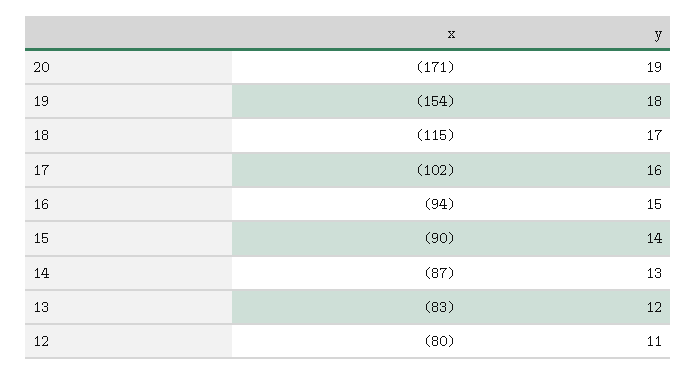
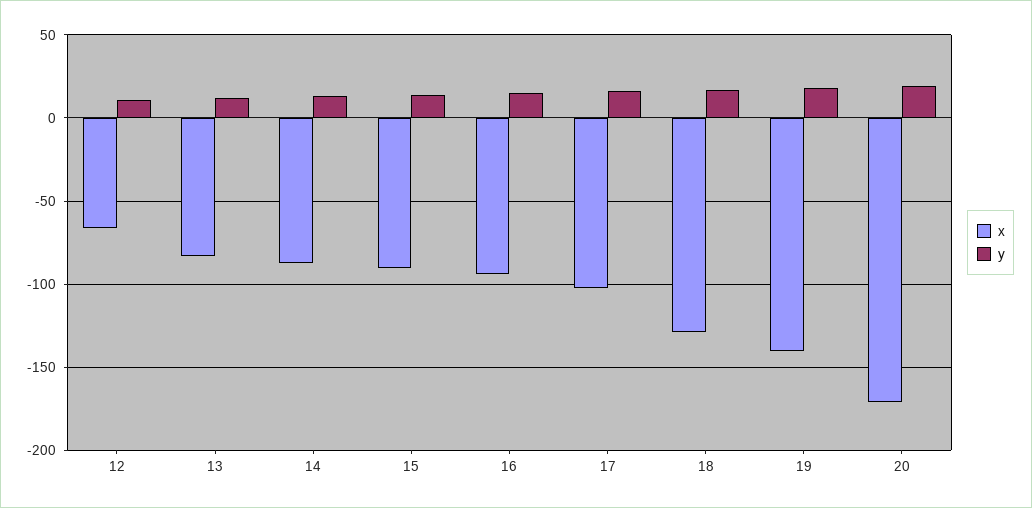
x, 19: -154 -> -140
x, 18: -115 -> -130
x, 12: -80 -> -65

